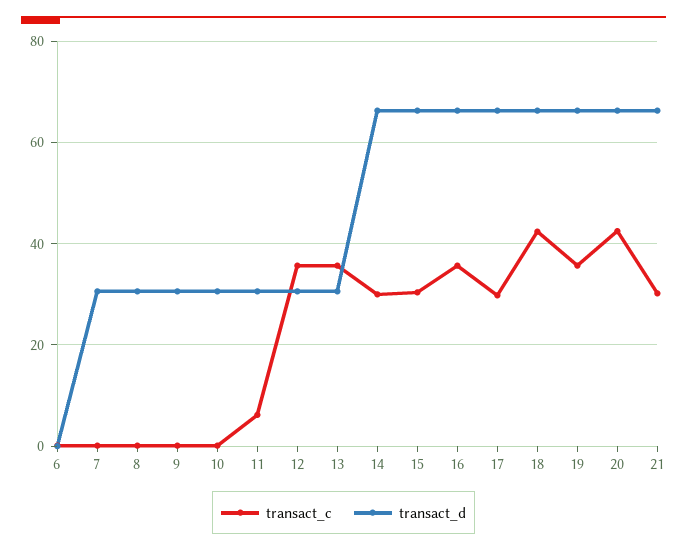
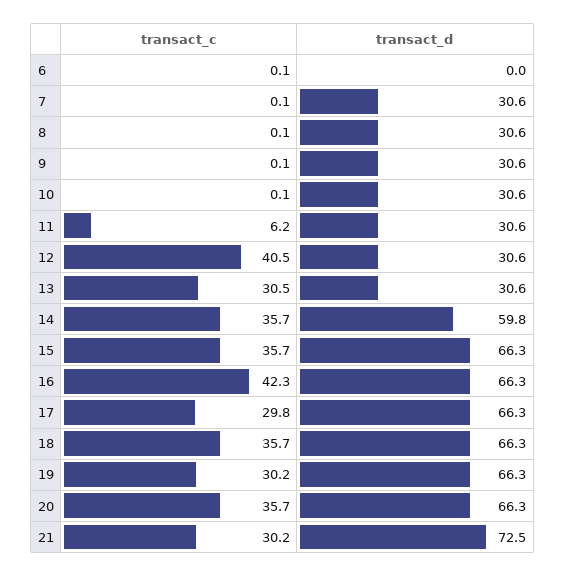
transact_c, 12: 36 -> 40.5
transact_c, 13: 36 -> 30.5
transact_c, 14: 30 -> 35.7
transact_d, 14: 66 -> 59.8
transact_c, 15: 30 -> 35.7
transact_c, 16: 36 -> 42.3
transact_c, 18: 42 -> 35.7
transact_c, 19: 36 -> 30.2
transact_c, 20: 42 -> 35.7
transact_d, 21: 66 -> 72.5

